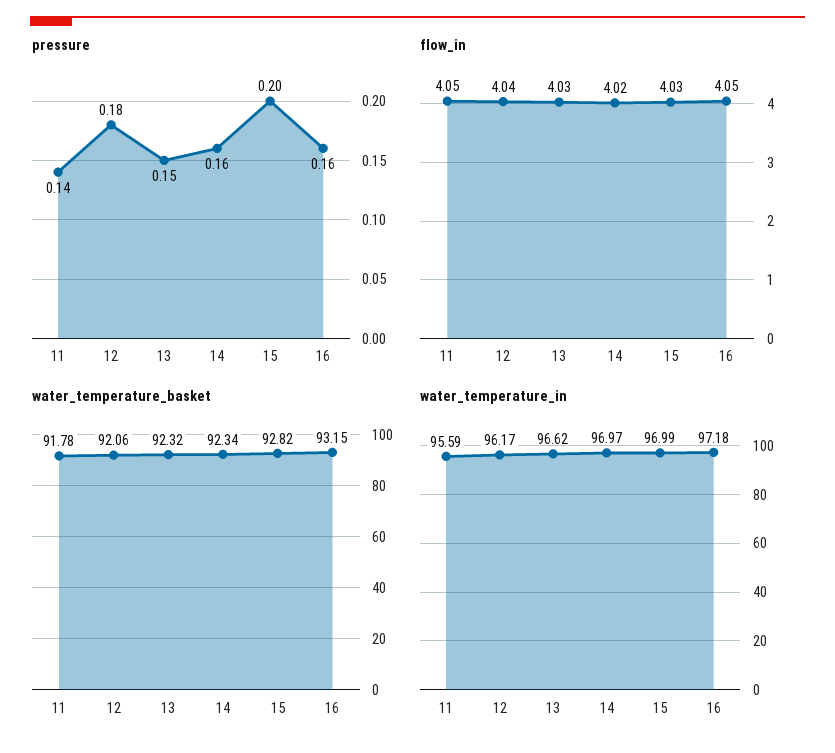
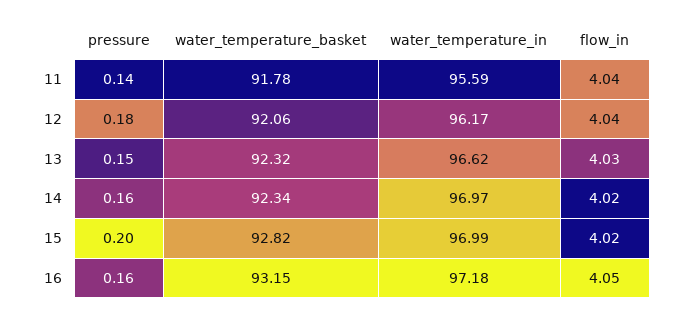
flow_in, 11: 4.05 -> 4.04
flow_in, 15: 4.03 -> 4.02

